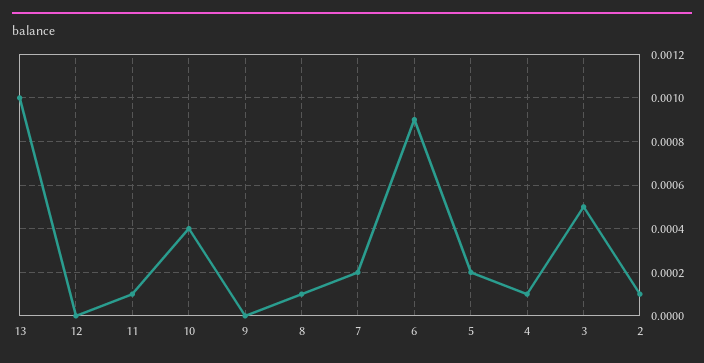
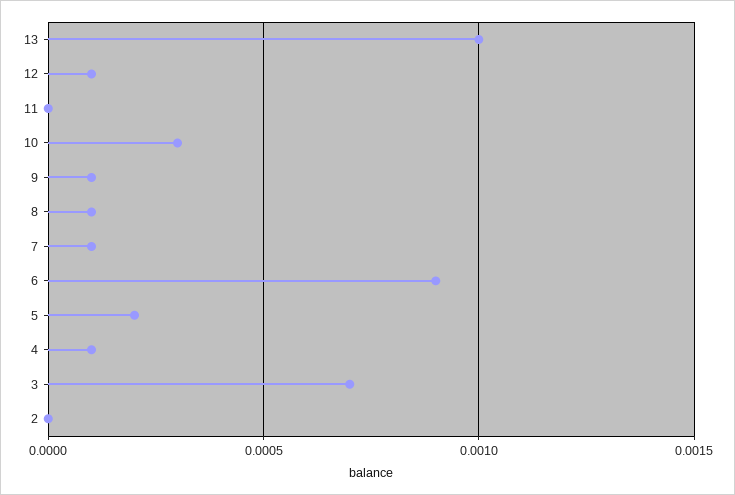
12: 0 -> 0.0001
11: 0.0001 -> 0
10: 0.0004 -> 0.0003
9: 0 -> 0.0001
7: 0.0002 -> 0.0001
3: 0.0005 -> 0.0007
2: 0.0001 -> 0

